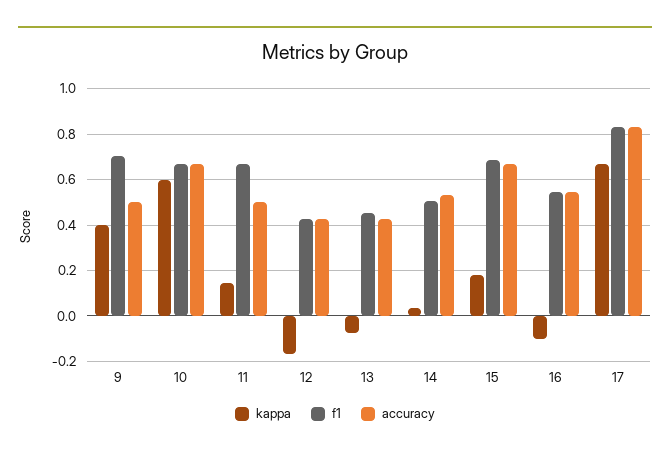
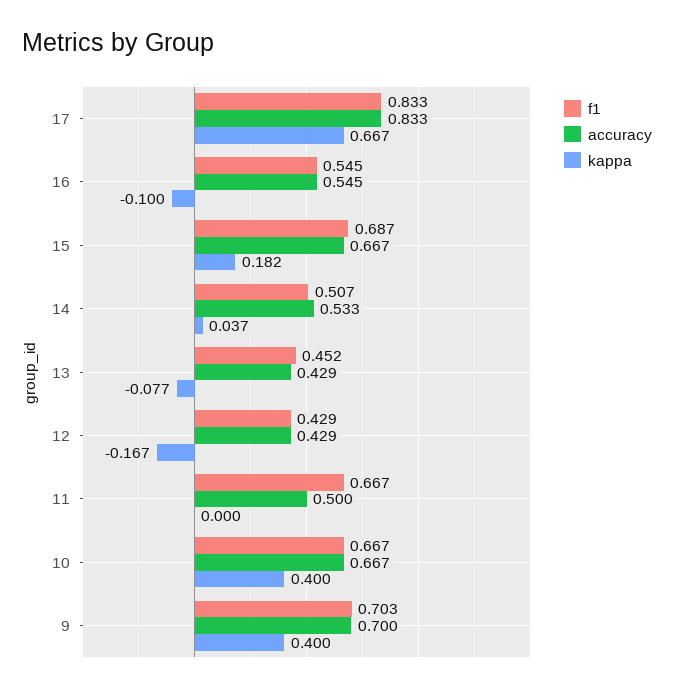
accuracy, 9: 0.5 -> 0.7
kappa, 10: 0.6 -> 0.4
kappa, 11: 0.15 -> 0

